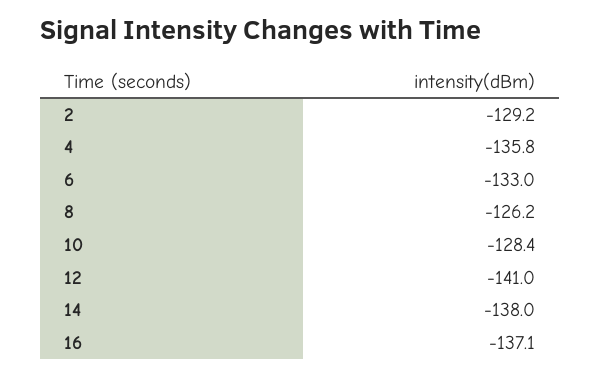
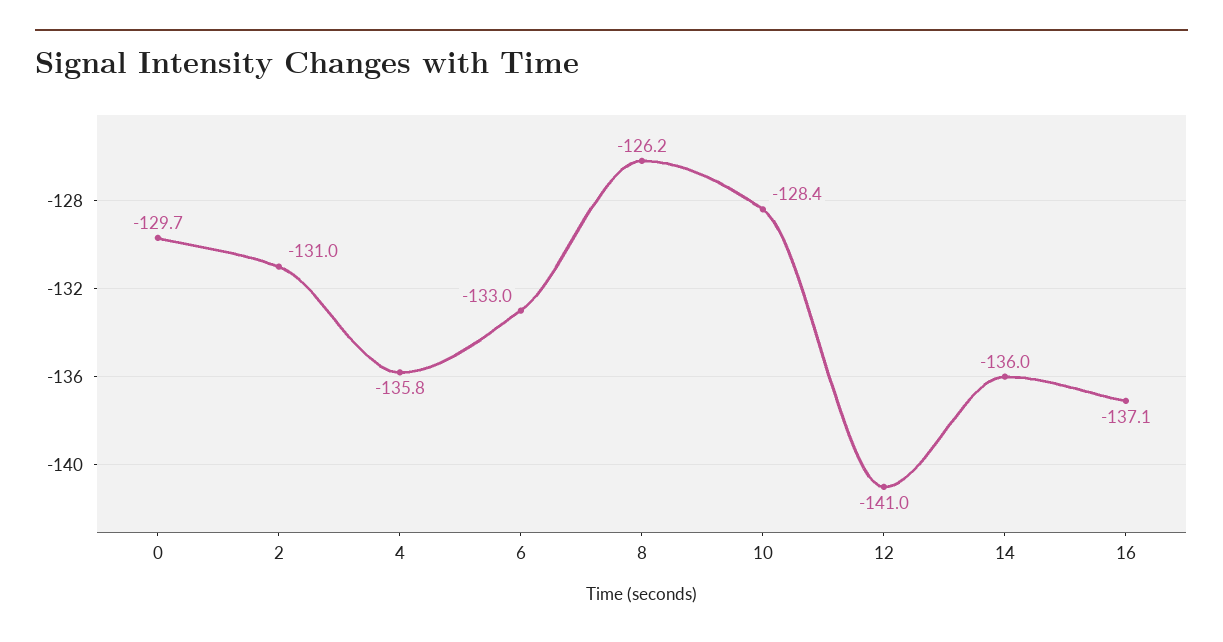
2: -129.2 -> -131
14: -138 -> -136
0: none -> -129.7

